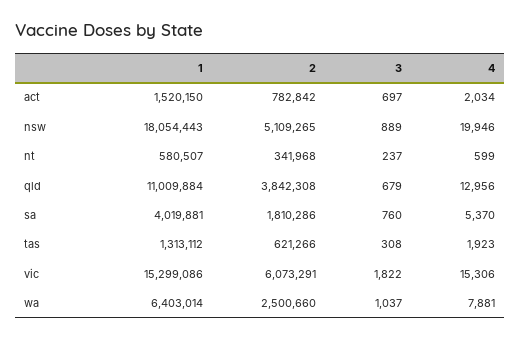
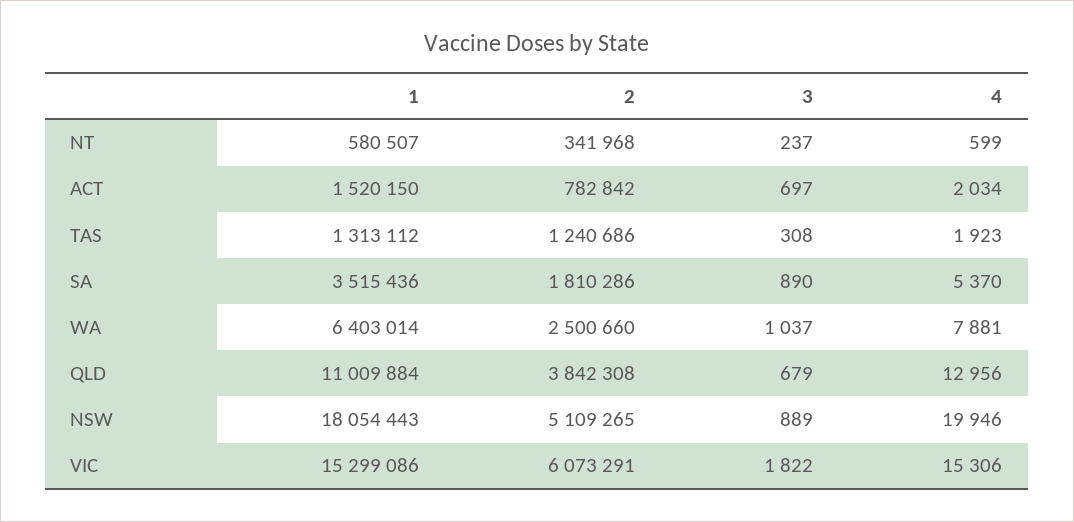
1, sa: 4019881 -> 3515436
3, sa: 760 -> 890
2, tas: 621266 -> 1240686

